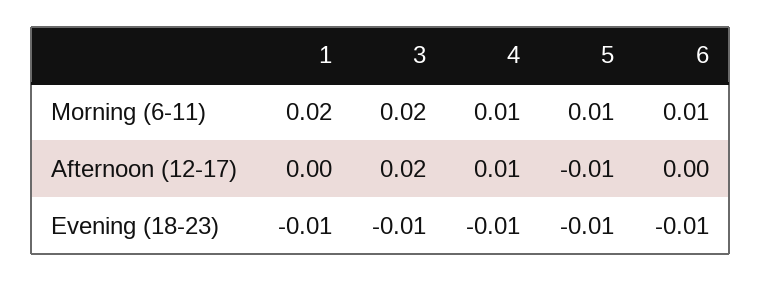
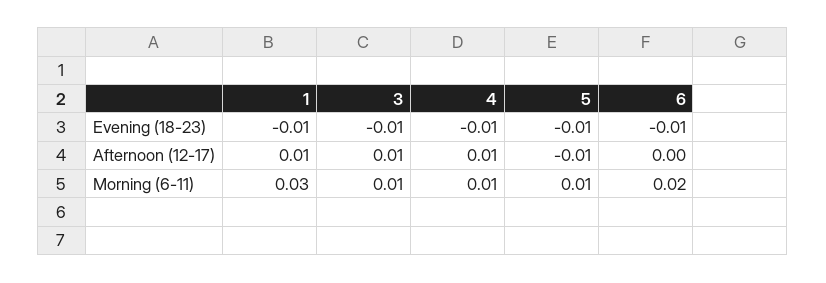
1, Morning (6-11): 0.02 -> 0.03
3, Morning (6-11): 0.02 -> 0.01
6, Morning (6-11): 0.01 -> 0.02
1, Afternoon (12-17): 0 -> 0.01
3, Afternoon (12-17): 0.02 -> 0.01

